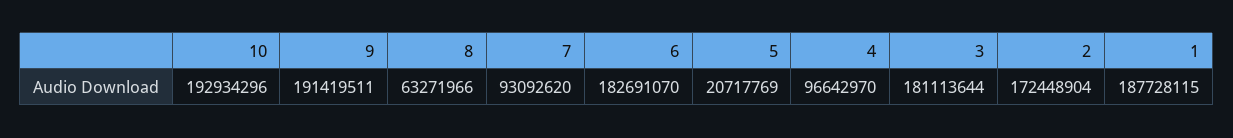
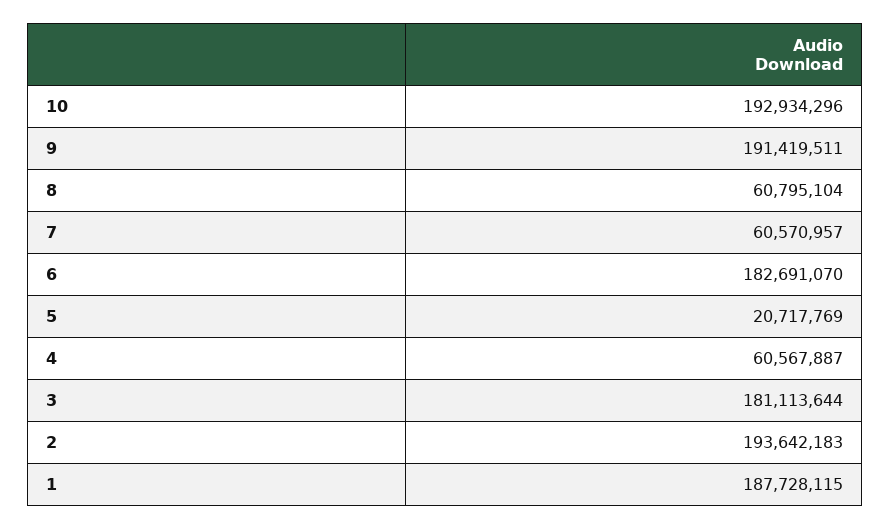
8: 63271966 -> 60795104
7: 93092620 -> 60570957
4: 96642970 -> 60567887
2: 172448904 -> 193642183

